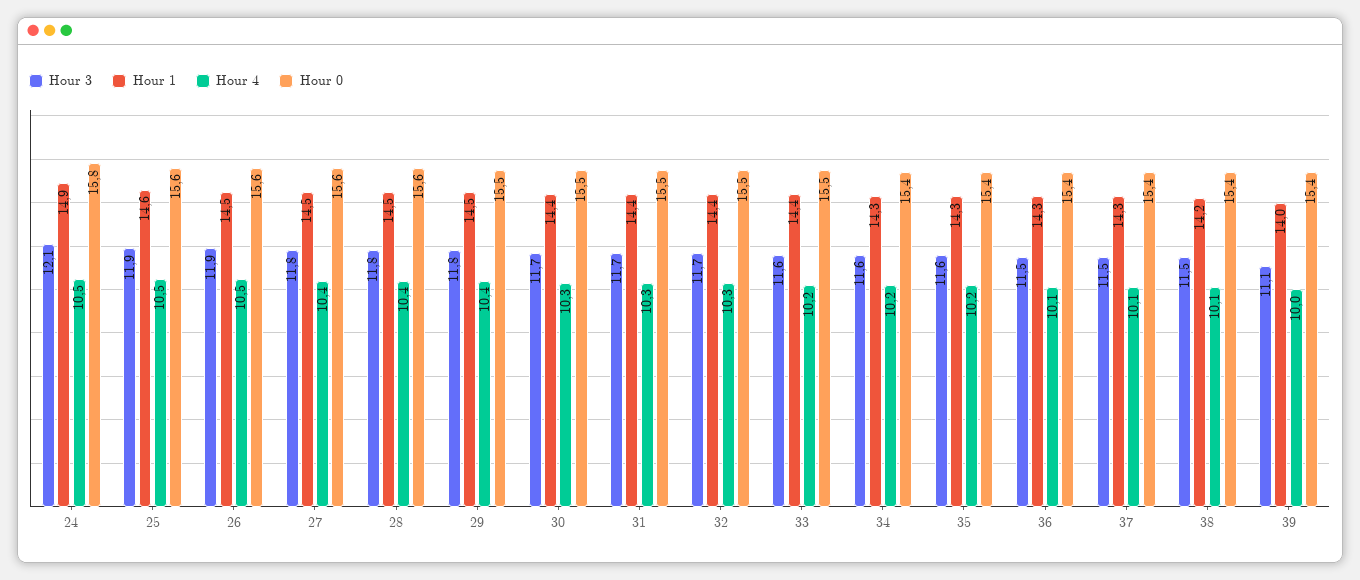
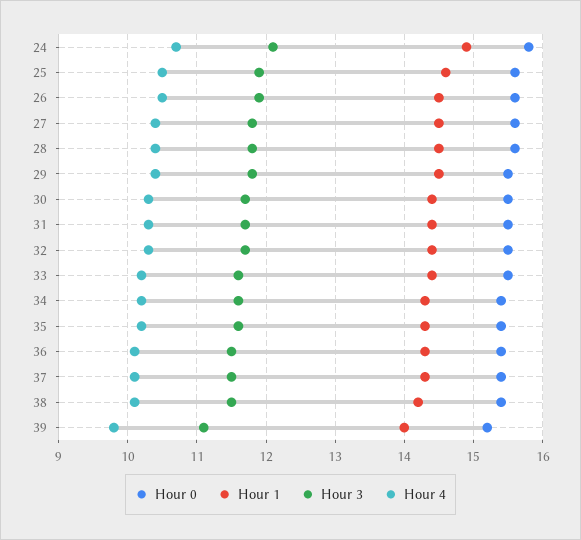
Hour 4, 24: 10.5 -> 10.7
Hour 4, 39: 10 -> 9.8
Hour 0, 39: 15.4 -> 15.2

